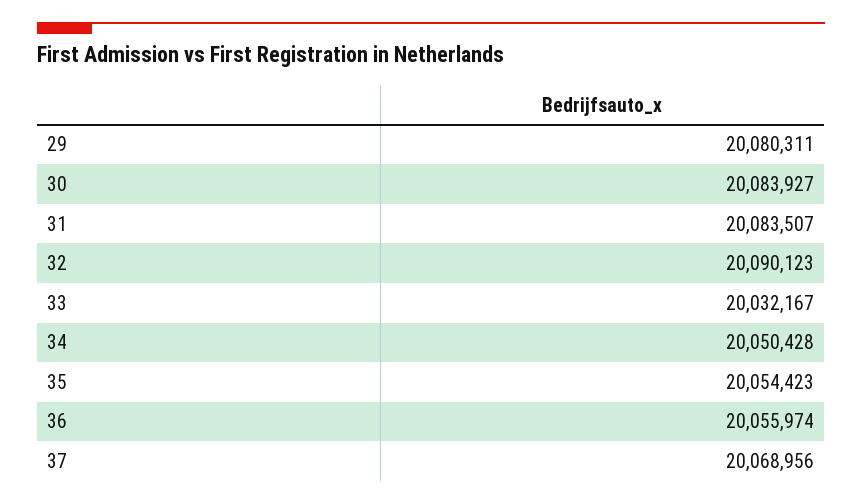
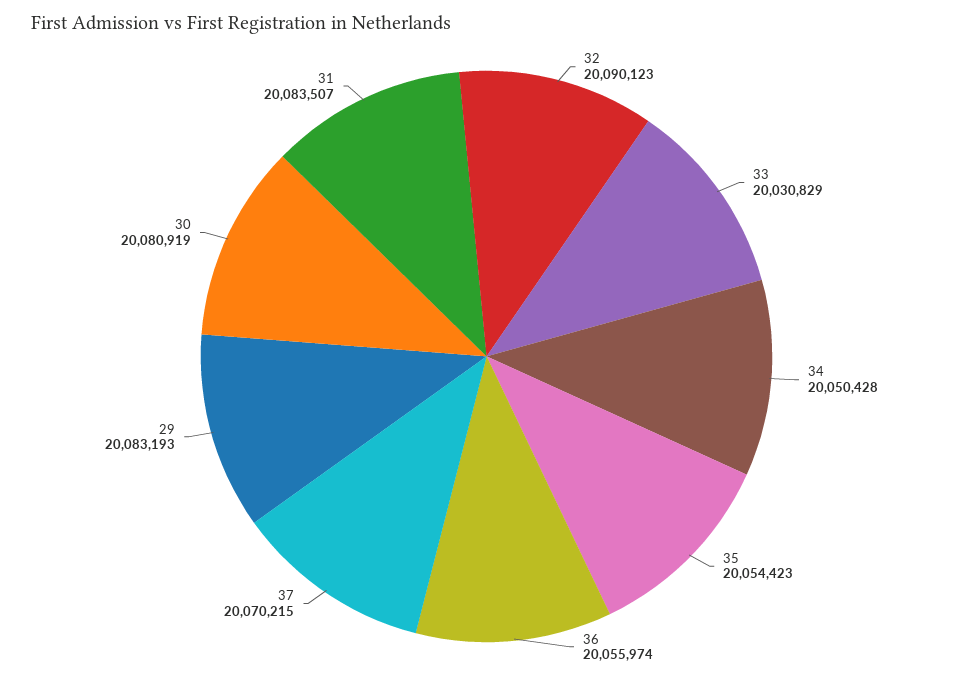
29: 20080311 -> 20083193
30: 20083927 -> 20080919
33: 20032167 -> 20030829
37: 20068956 -> 20070215

